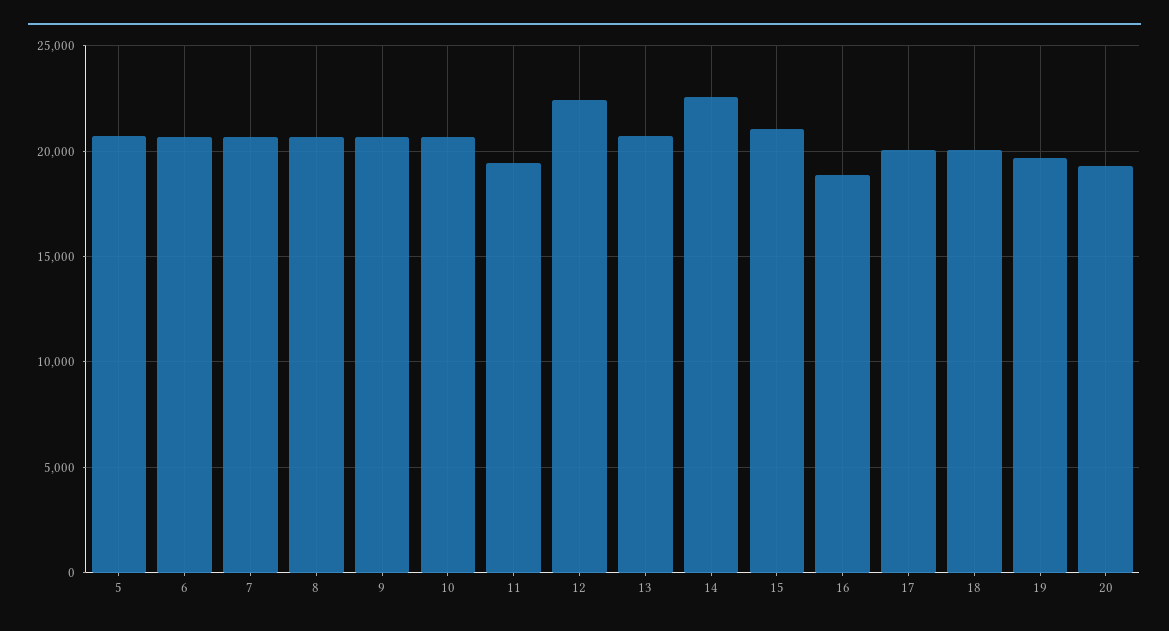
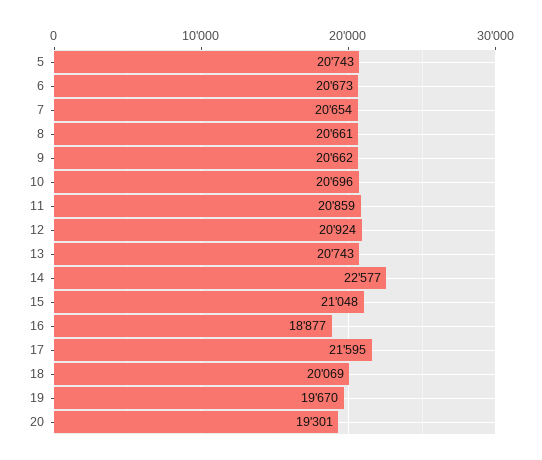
11: 19500 -> 20859
12: 22500 -> 20924
17: 20000 -> 21595

